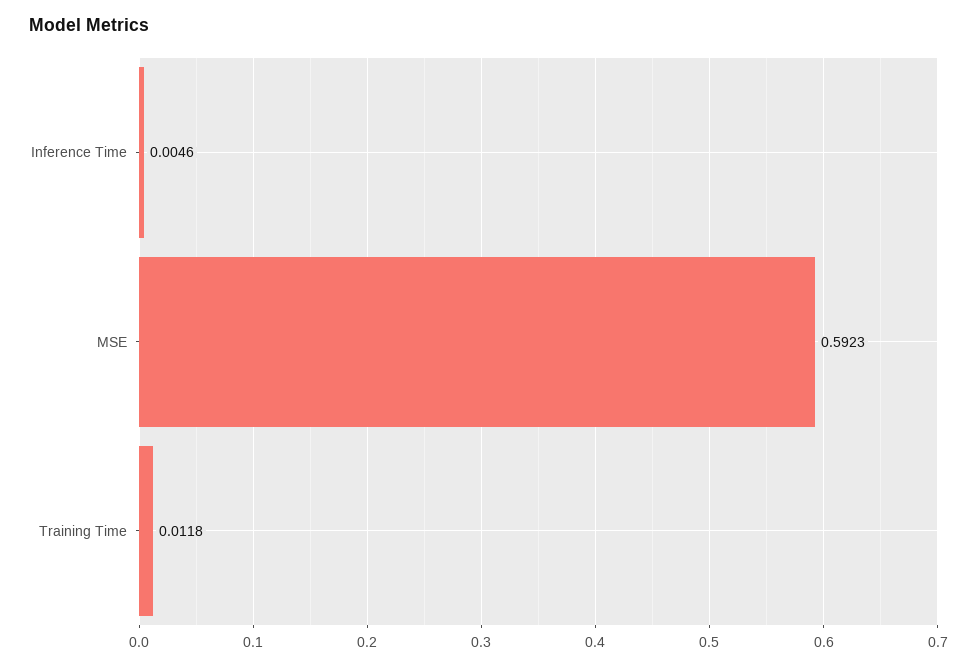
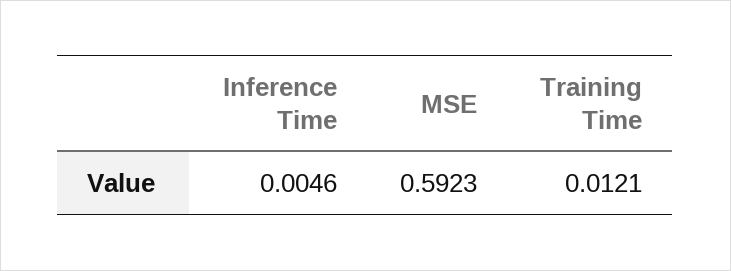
Training Time: 0.0118 -> 0.0121

